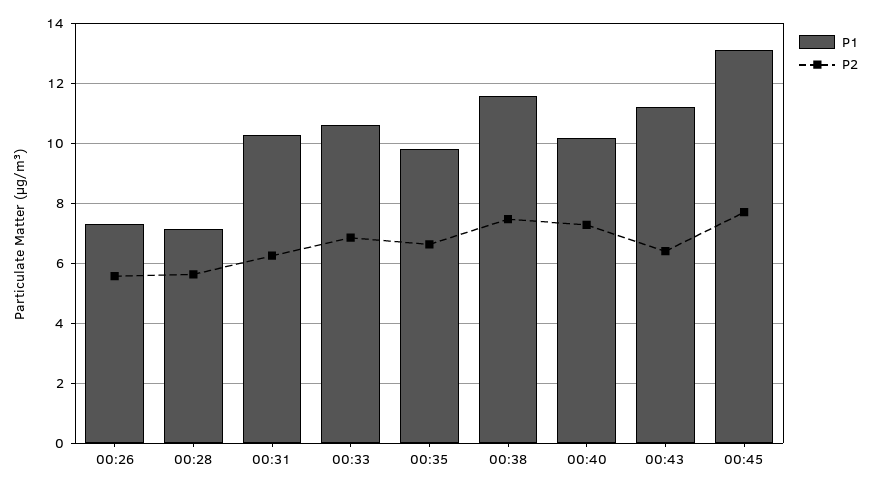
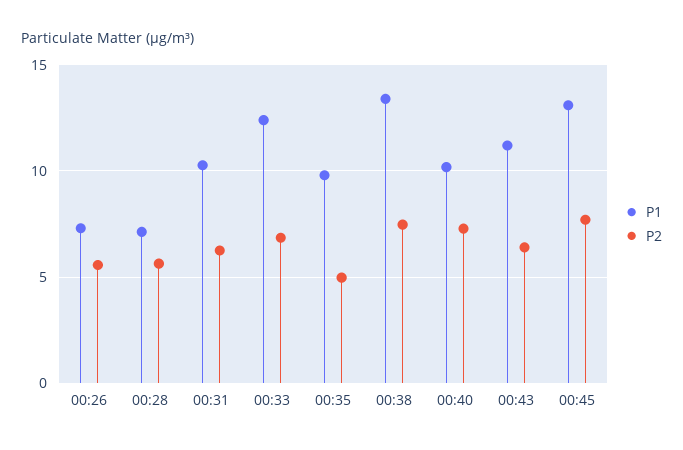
P1, 00:33: 10.6 -> 12.5
P2, 00:35: 6.6 -> 5
P1, 00:38: 11.6 -> 13.5

